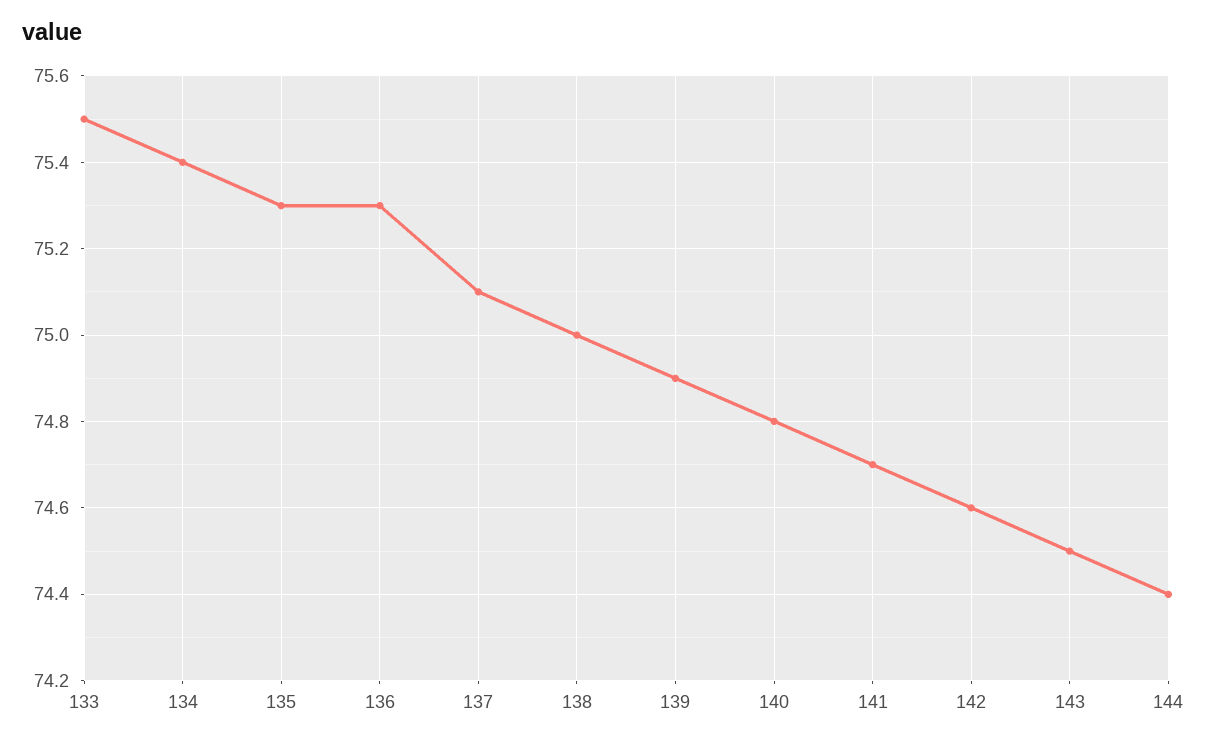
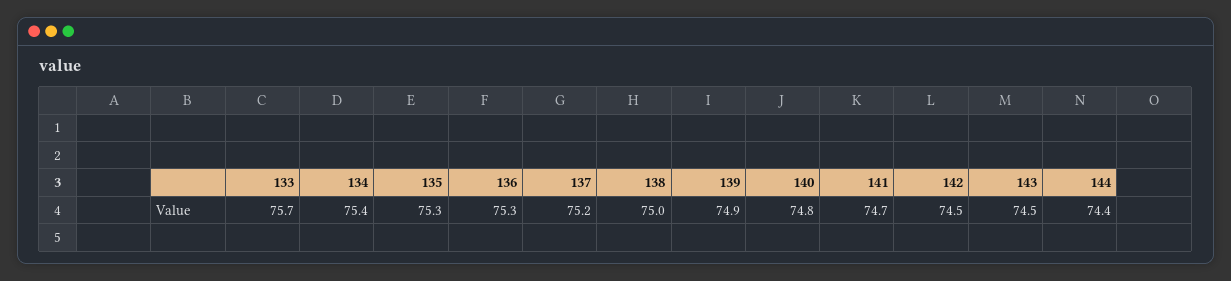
133: 75.5 -> 75.7
137: 75.1 -> 75.2
142: 74.6 -> 74.5

